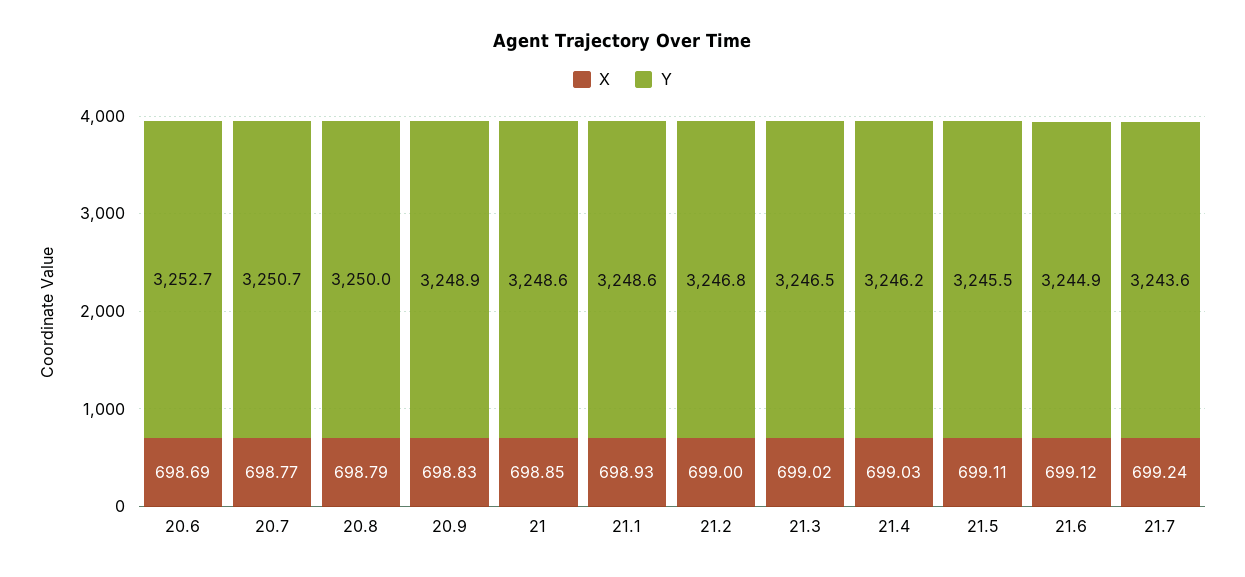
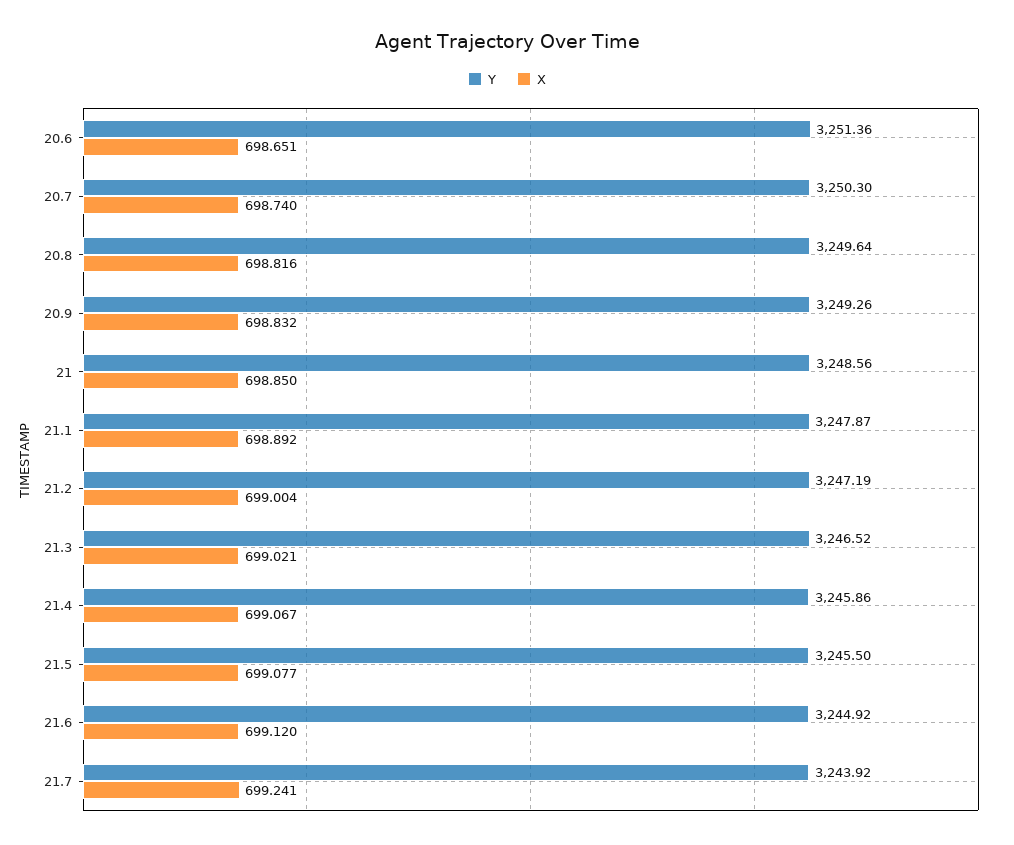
X, 20.6: 698.69 -> 698.651
Y, 20.6: 3252.7 -> 3251.36
X, 20.7: 698.77 -> 698.74
Y, 20.7: 3250.7 -> 3250.3
X, 20.8: 698.79 -> 698.816
Y, 20.8: 3250 -> 3249.64
Y, 20.9: 3248.9 -> 3249.26
X, 21.1: 698.93 -> 698.892
Y, 21.1: 3248.6 -> 3247.87
Y, 21.2: 3246.8 -> 3247.19
X, 21.4: 699.03 -> 699.067
Y, 21.4: 3246.2 -> 3245.86
X, 21.5: 699.11 -> 699.077
Y, 21.7: 3243.6 -> 3243.92

